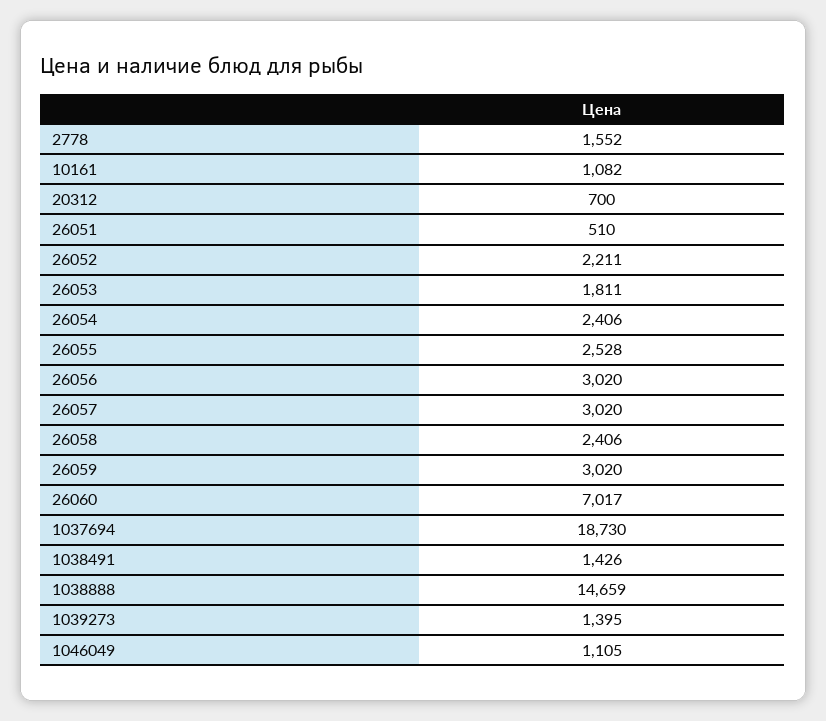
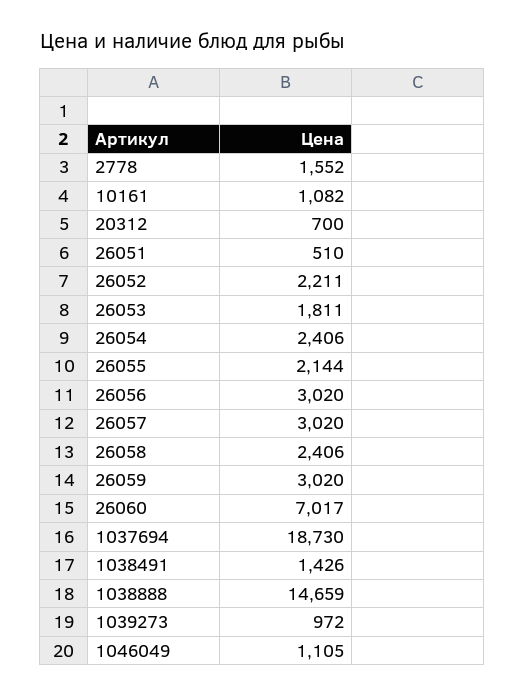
26055: 2528 -> 2144
1039273: 1395 -> 972

